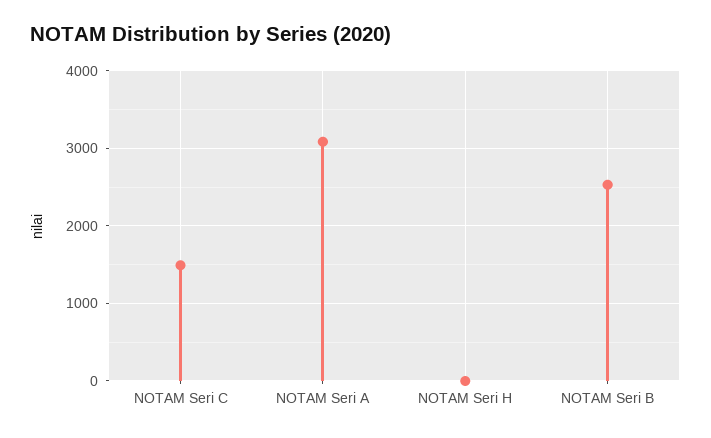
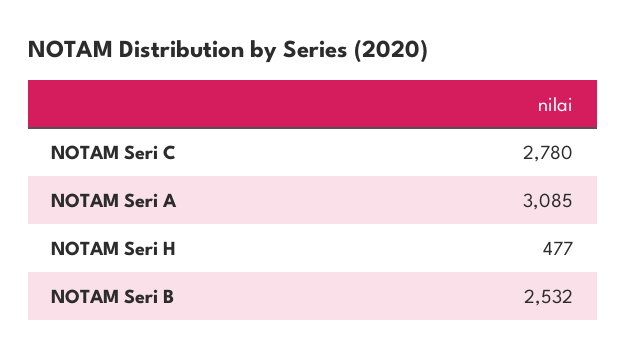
NOTAM Seri C: 1500 -> 2780
NOTAM Seri H: 0 -> 477

